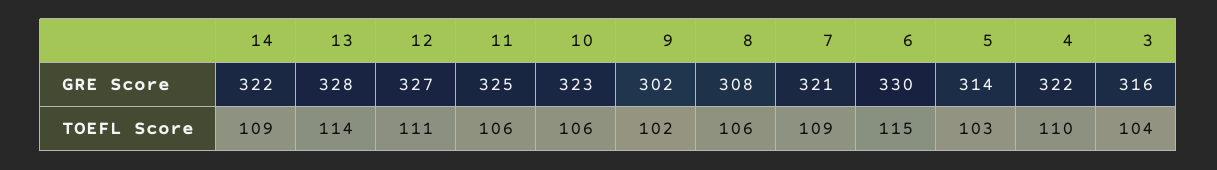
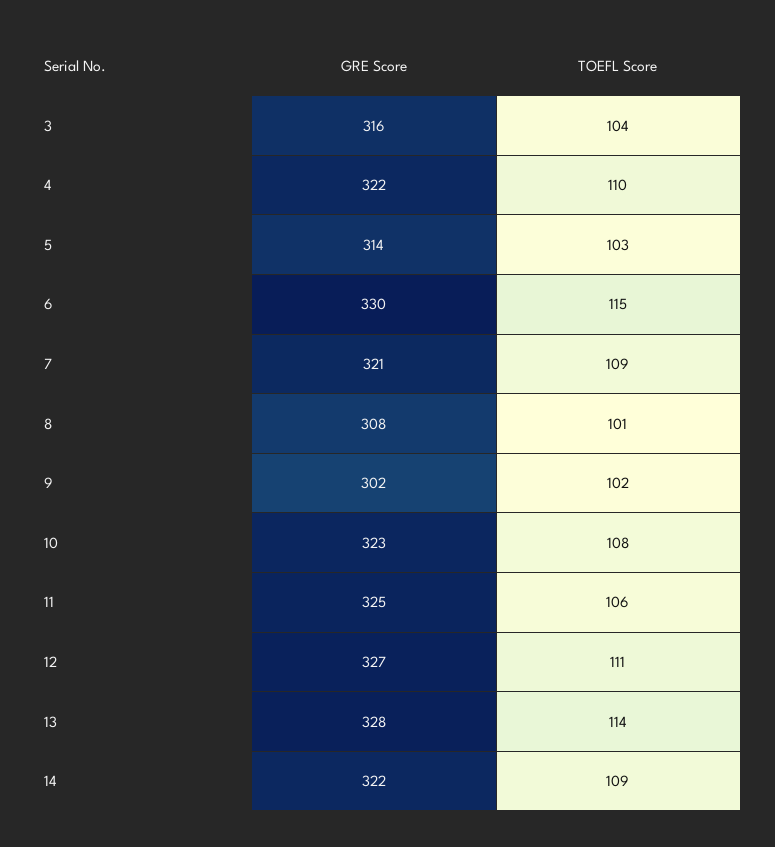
10, TOEFL Score: 106 -> 108
8, TOEFL Score: 106 -> 101

